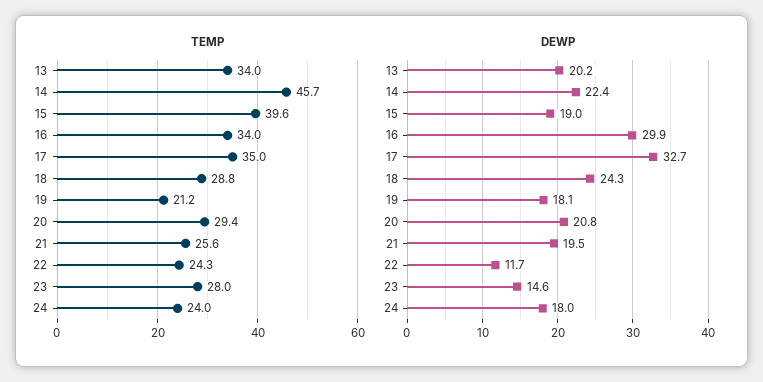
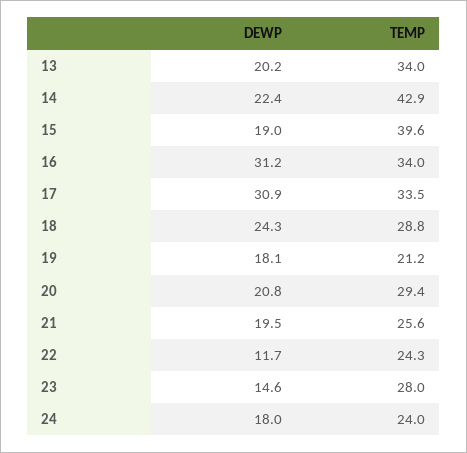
TEMP, 14: 45.7 -> 42.9
TEMP, 17: 35 -> 33.5
DEWP, 16: 29.9 -> 31.2
DEWP, 17: 32.7 -> 30.9

